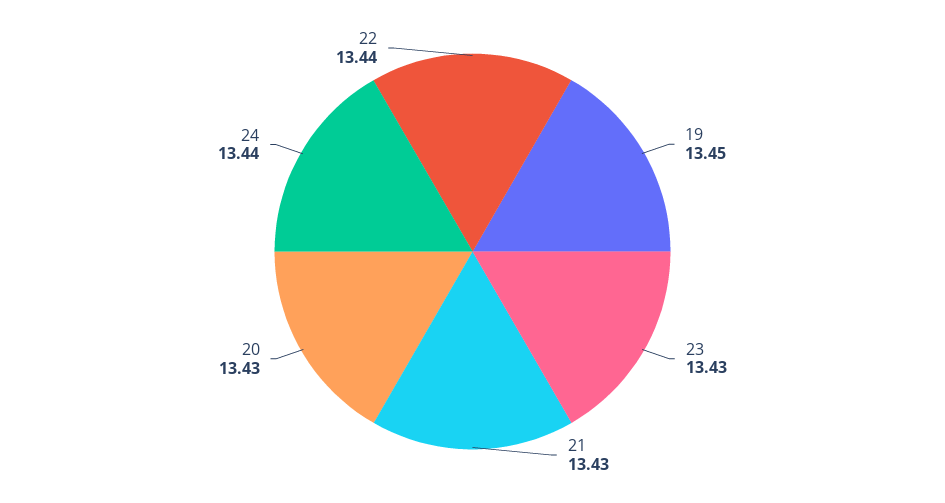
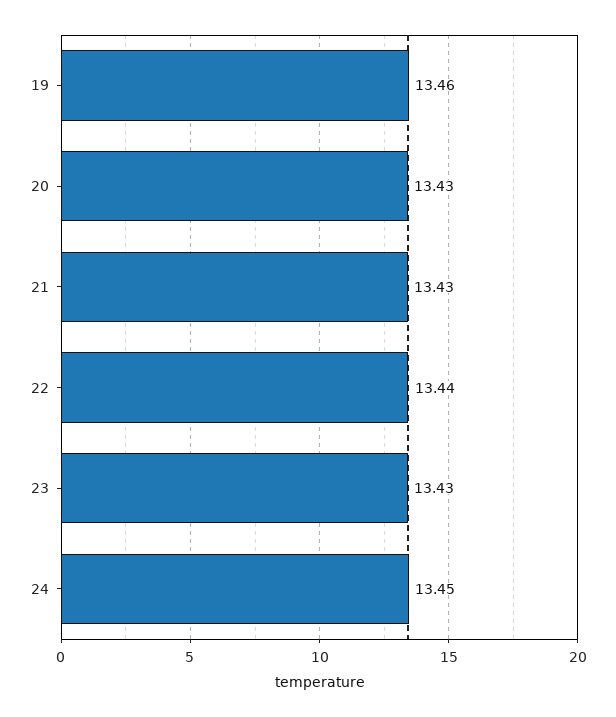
19: 13.45 -> 13.46
24: 13.44 -> 13.45

